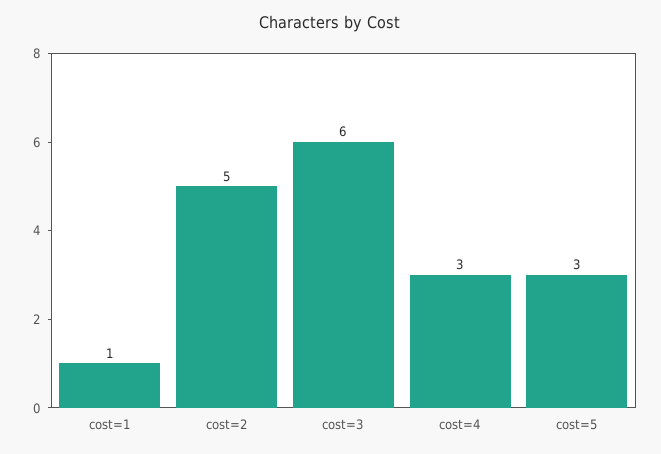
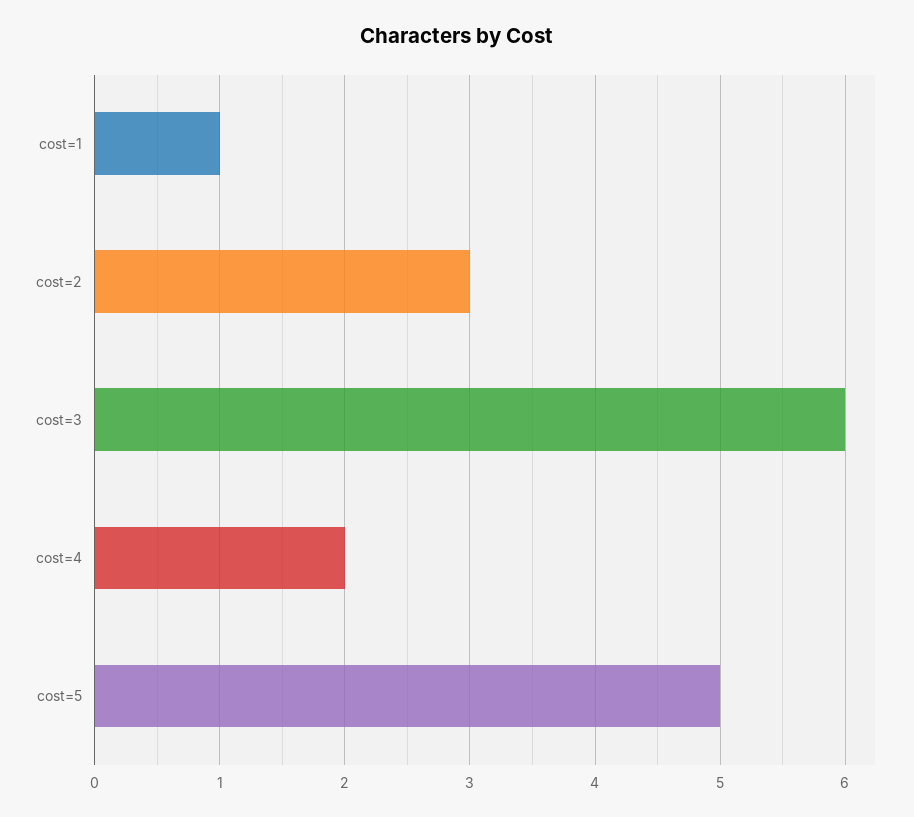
cost=2: 5 -> 3
cost=4: 3 -> 2
cost=5: 3 -> 5

